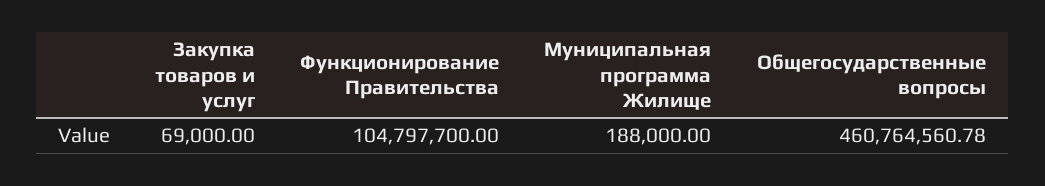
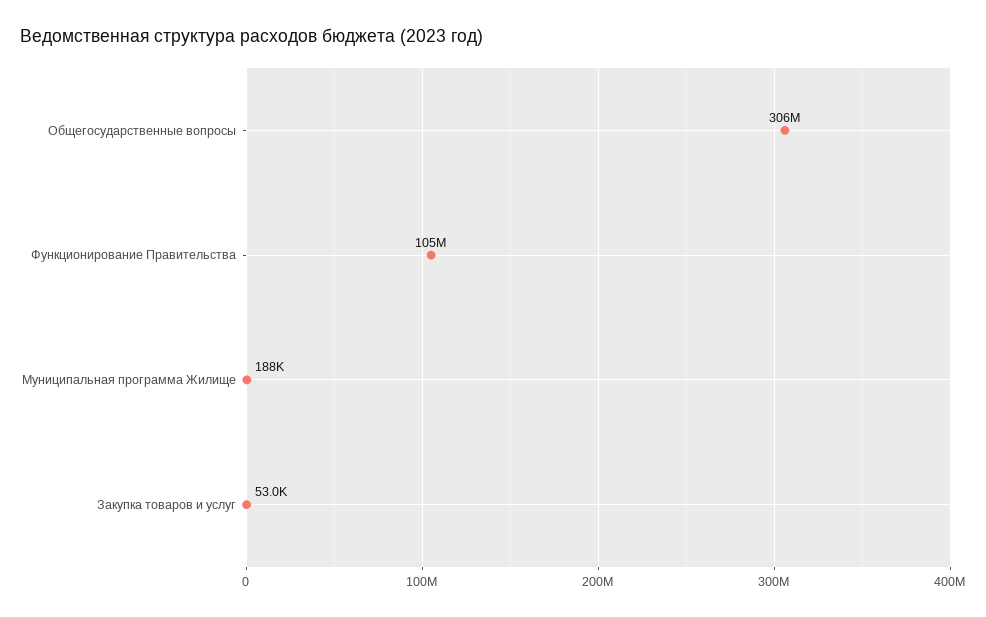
Закупка товаров и услуг: 69000 -> 53000
Общегосударственные вопросы: 460764560.78 -> 306000000

